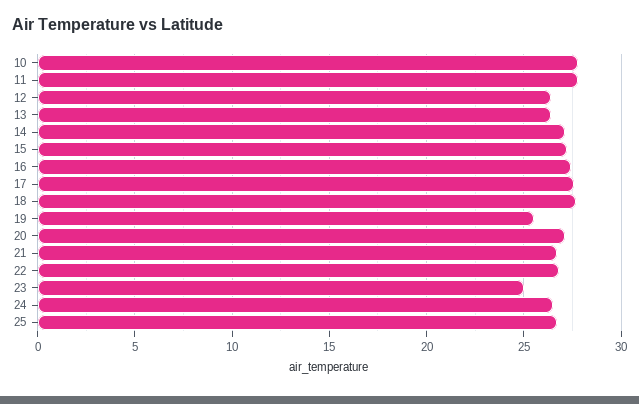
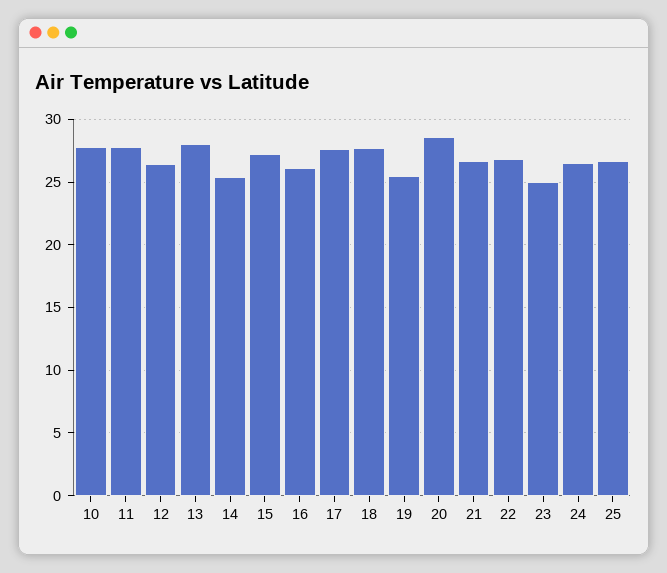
13: 26.5 -> 28
14: 27 -> 25.5
16: 27.5 -> 26
20: 27 -> 28.5

